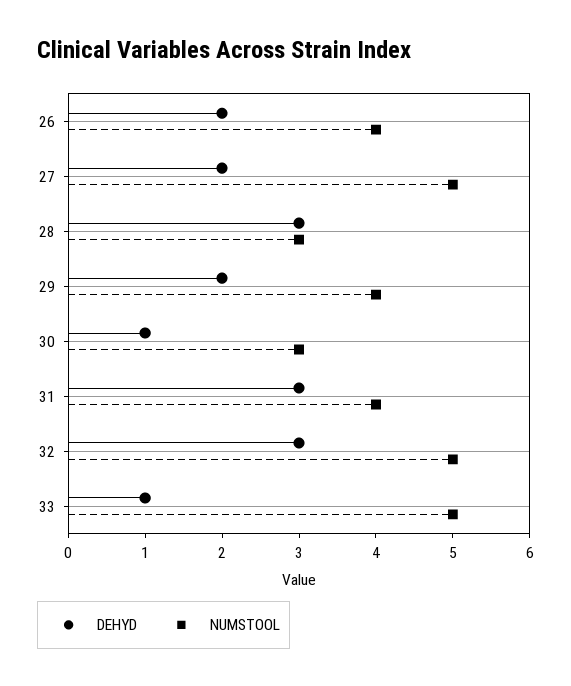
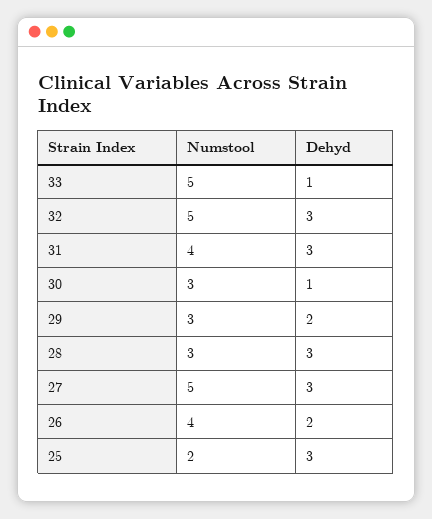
DEHYD, 27: 2 -> 3
NUMSTOOL, 29: 4 -> 3
NUMSTOOL, 25: none -> 2
DEHYD, 25: none -> 3

